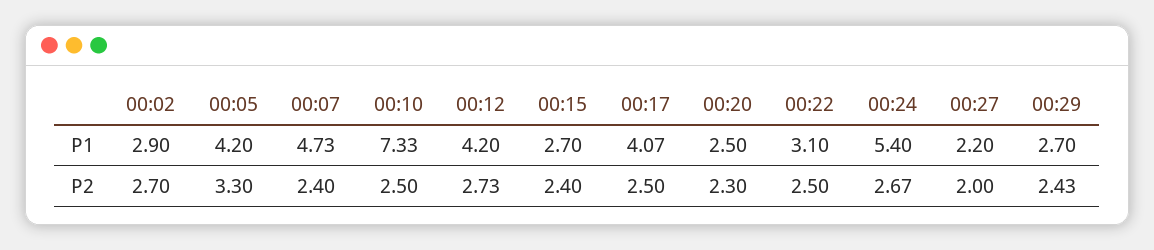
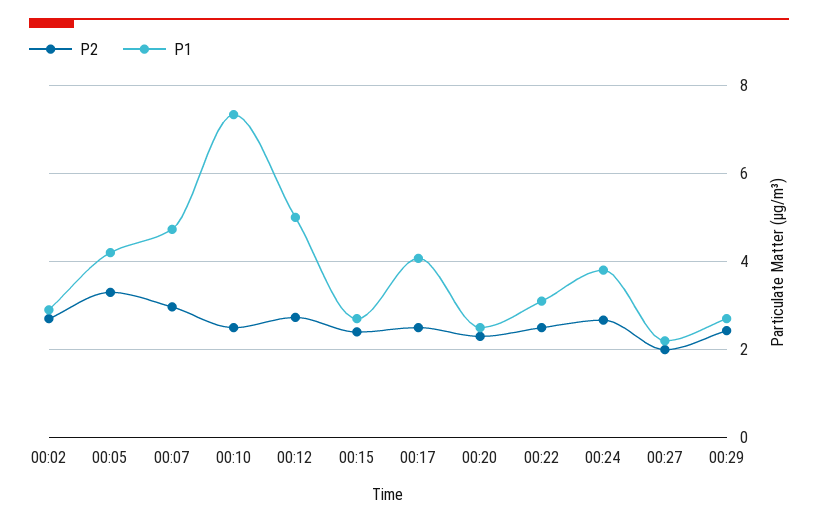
P1, 00:12: 4.2 -> 5
P1, 00:24: 5.4 -> 3.8
P2, 00:07: 2.4 -> 3

